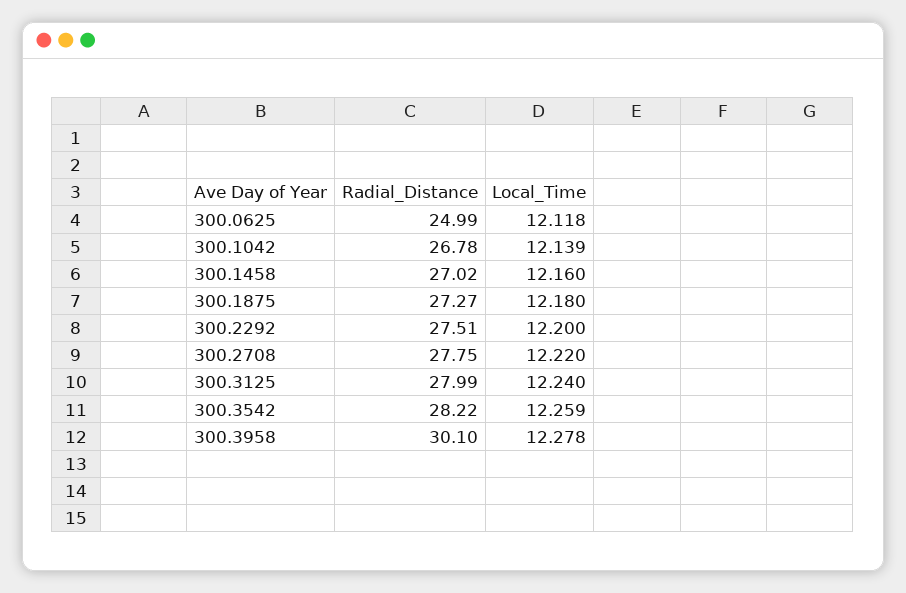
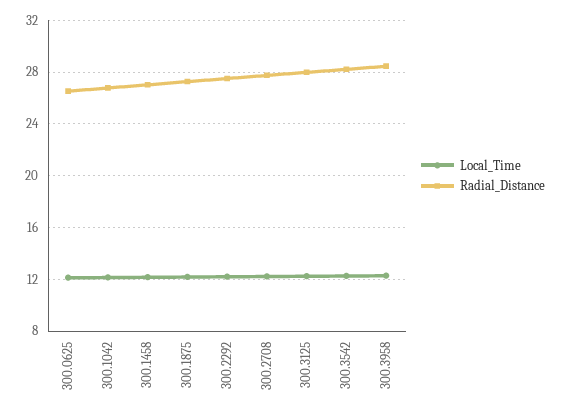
Radial_Distance, 300.0625: 24.99 -> 26.5
Radial_Distance, 300.3958: 30.1 -> 28.5

